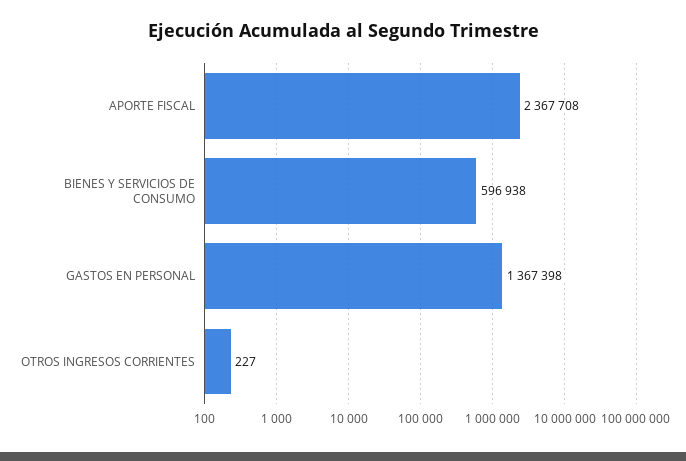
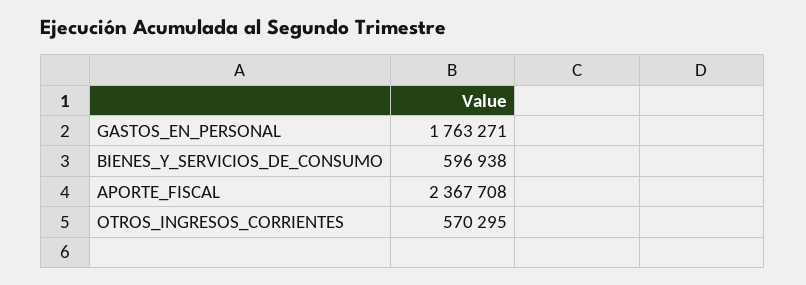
GASTOS EN PERSONAL: 1367398 -> 1763271
OTROS INGRESOS CORRIENTES: 227 -> 570295

